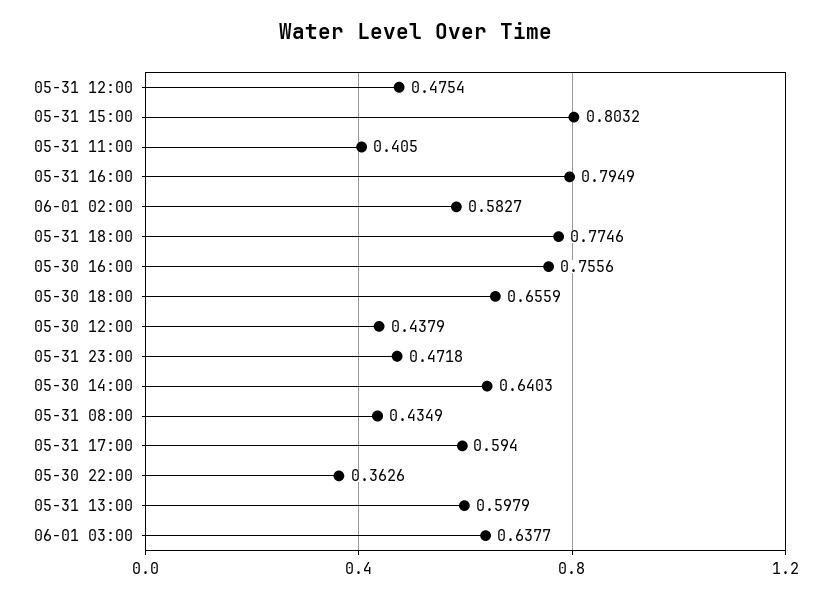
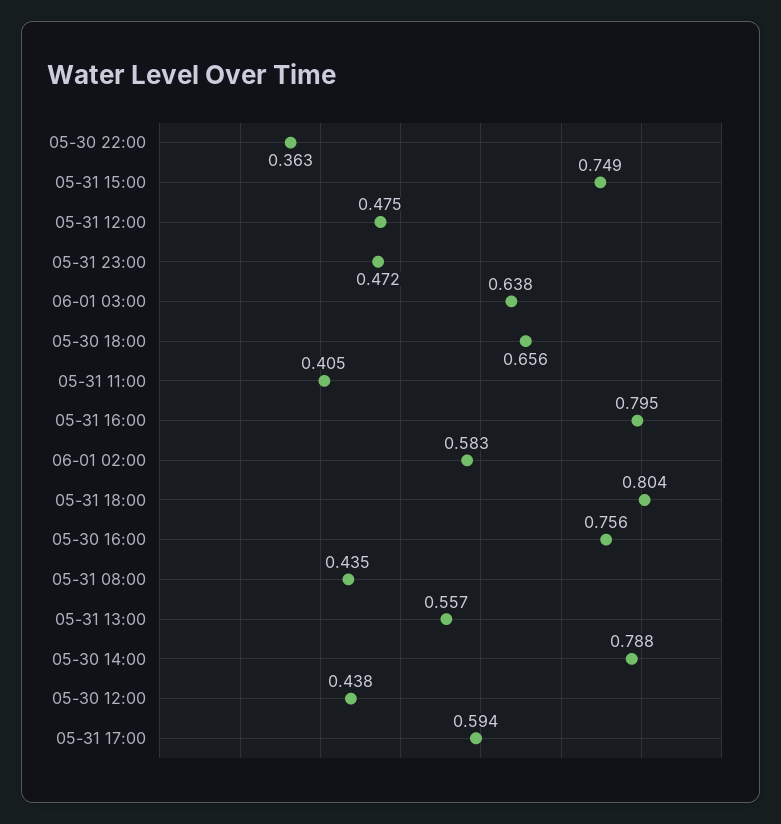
05-31 15:00: 0.8032 -> 0.749
05-31 18:00: 0.7746 -> 0.804
05-30 14:00: 0.6403 -> 0.788
05-31 13:00: 0.5979 -> 0.557

